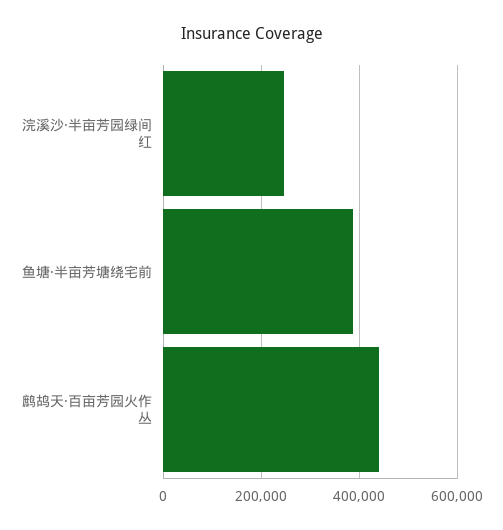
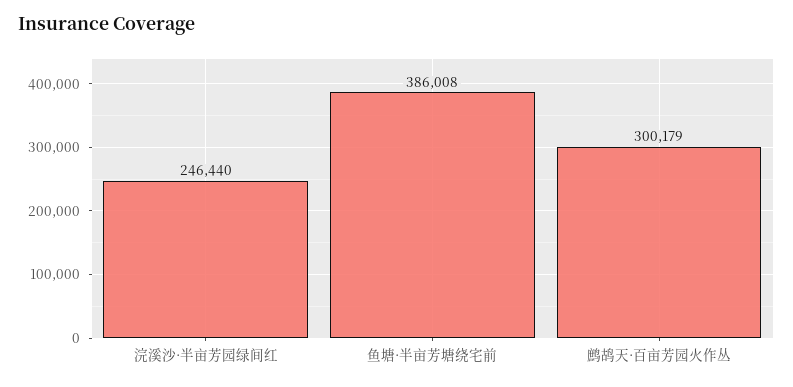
鹧鸪天·百亩芳园火作丛: 440000 -> 300179

